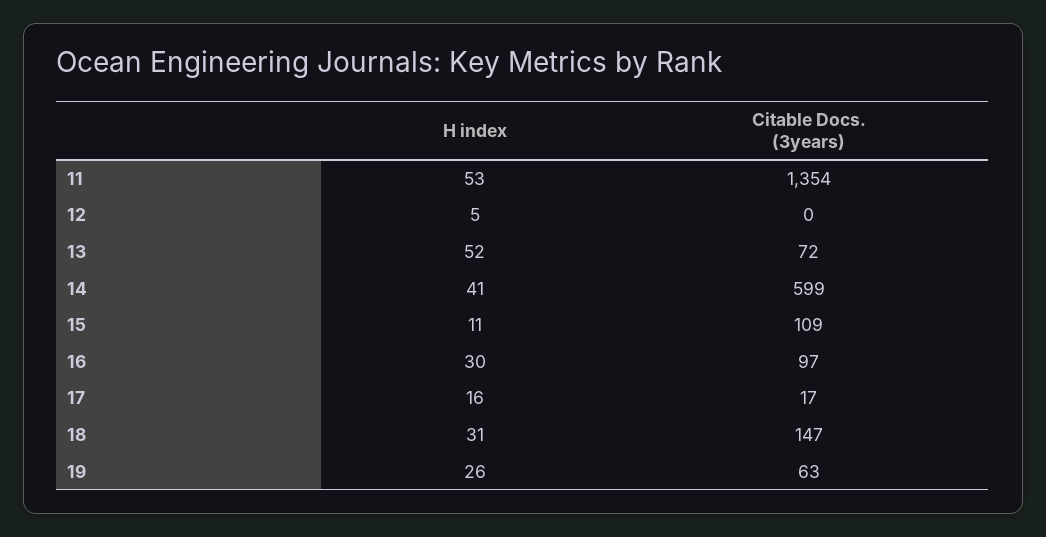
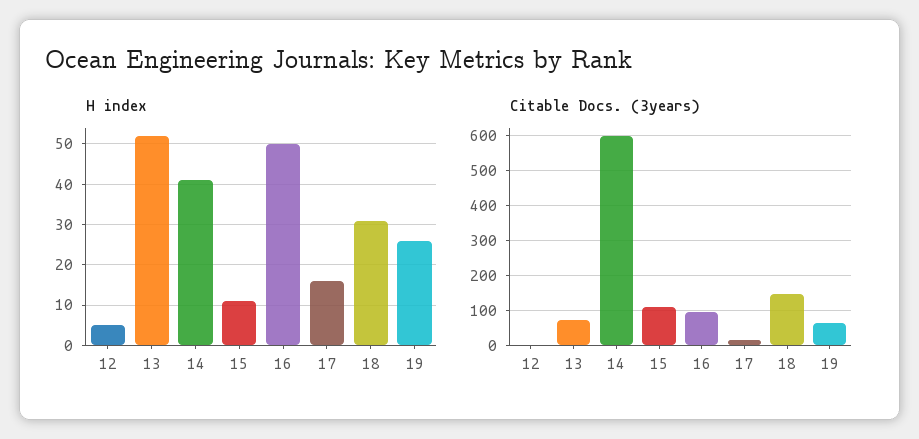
H index, 11: 53 -> none
Citable Docs. (3years), 11: 1354 -> none
H index, 16: 30 -> 50

